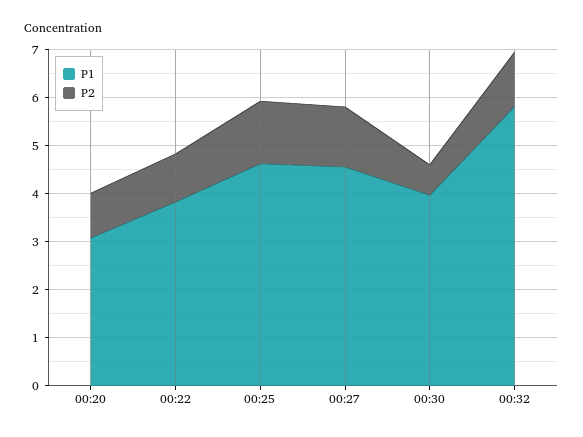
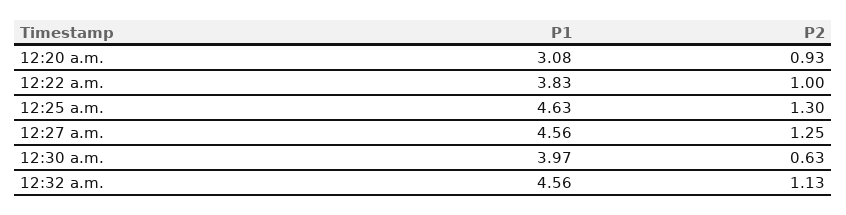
P1, 00:32: 5.8 -> 4.56

